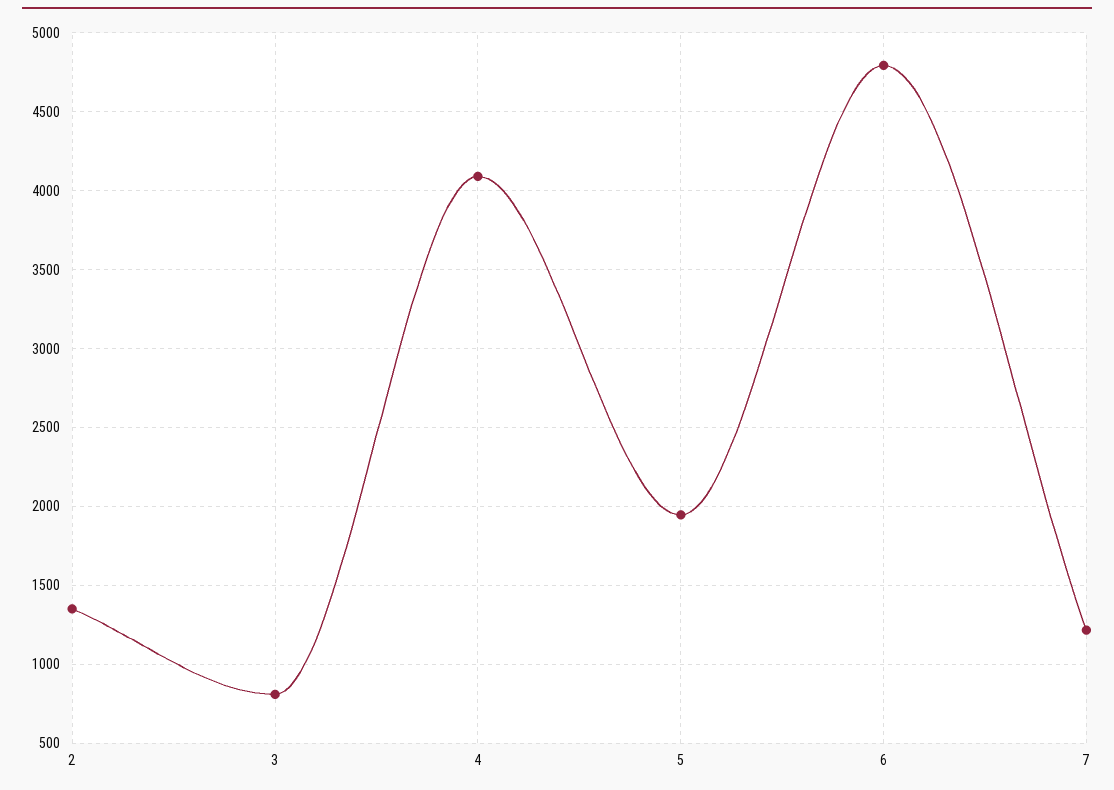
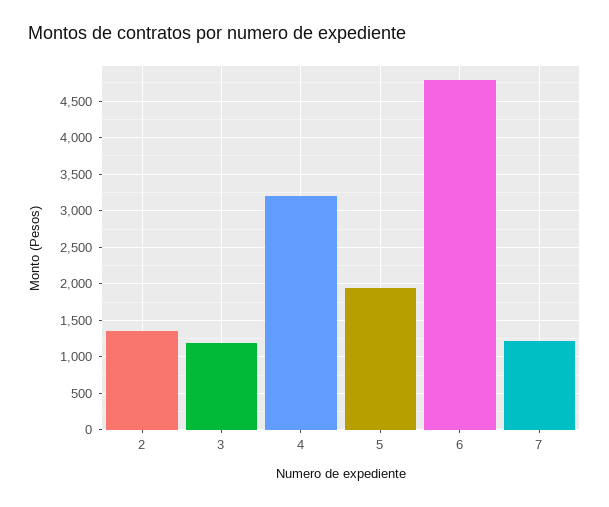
3: 800 -> 1200
4: 4100 -> 3200

